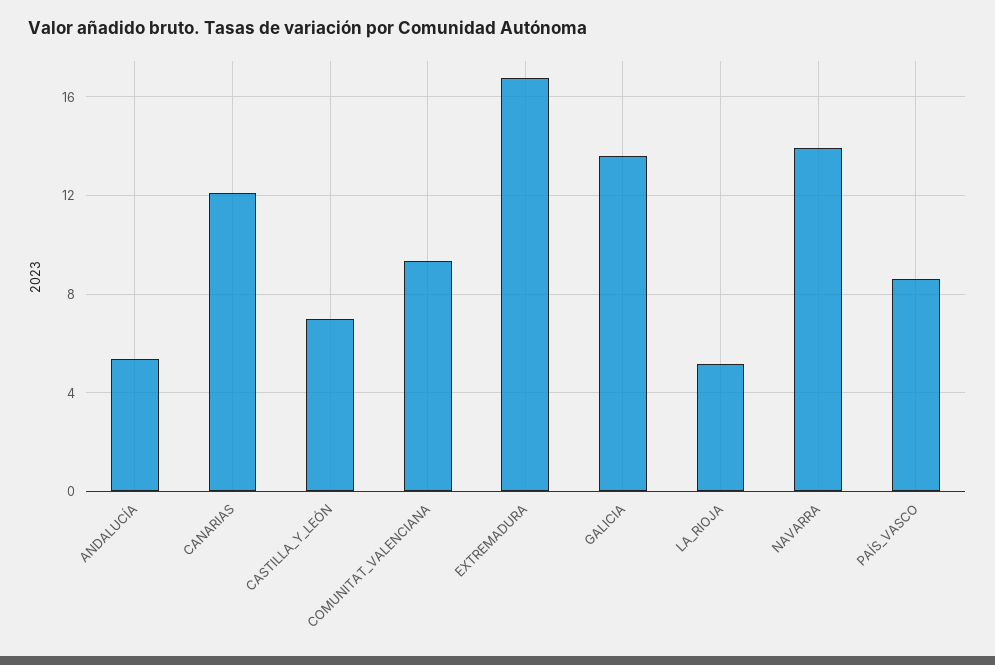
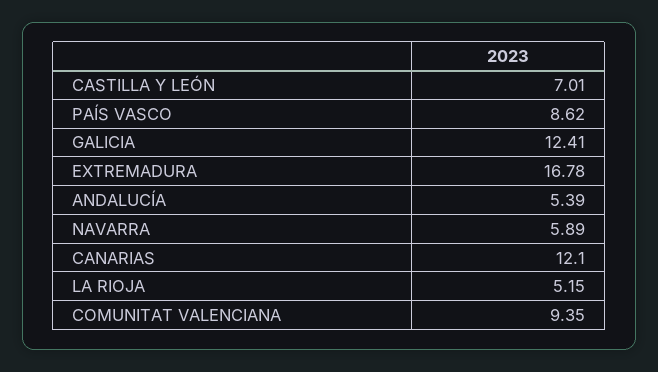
GALICIA: 13.5 -> 12.41
NAVARRA: 14 -> 5.89

